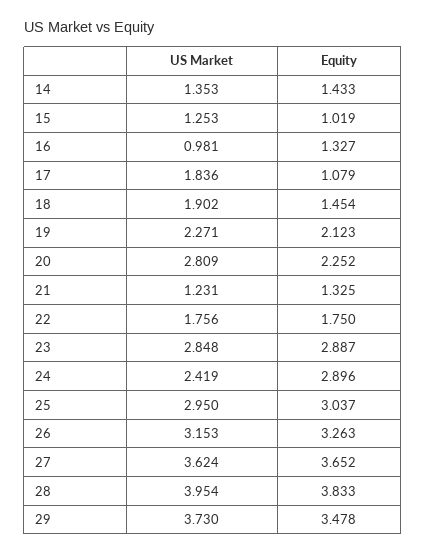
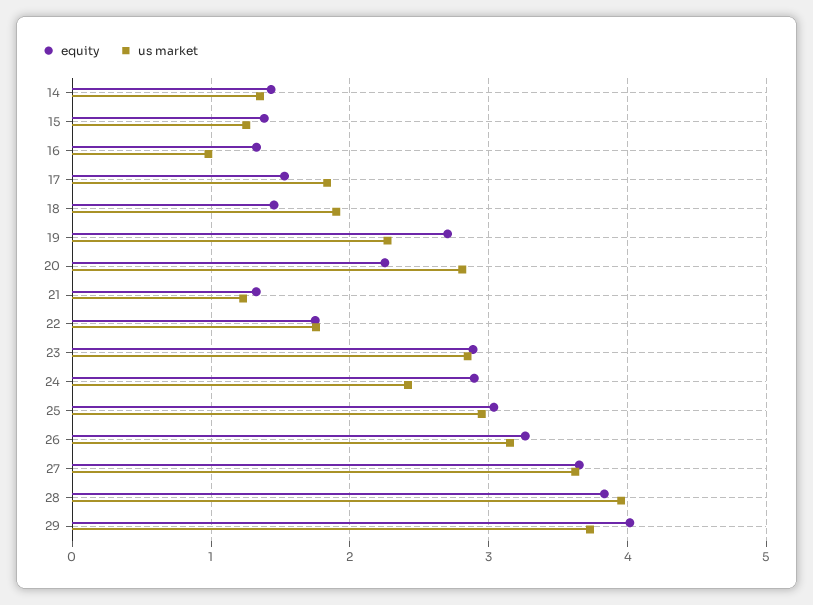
Equity, 15: 1.019 -> 1.4
Equity, 17: 1.079 -> 1.5
Equity, 19: 2.123 -> 2.7
Equity, 29: 3.478 -> 4

